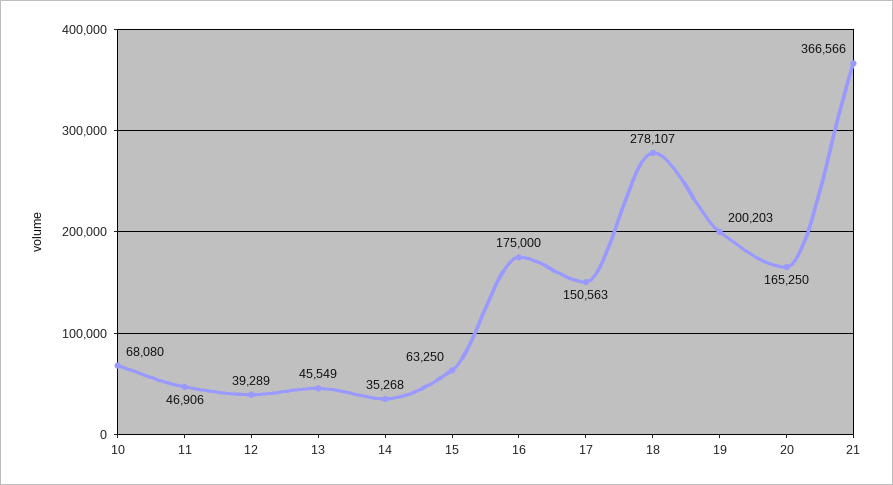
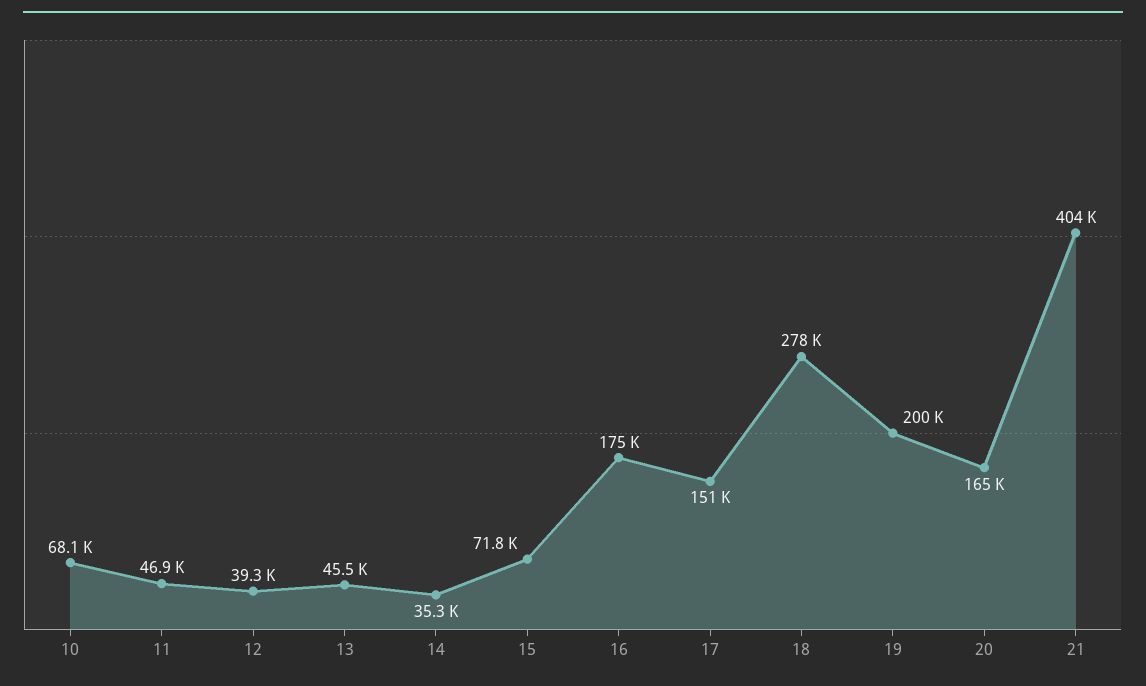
15: 63250 -> 71800
21: 366566 -> 404000

